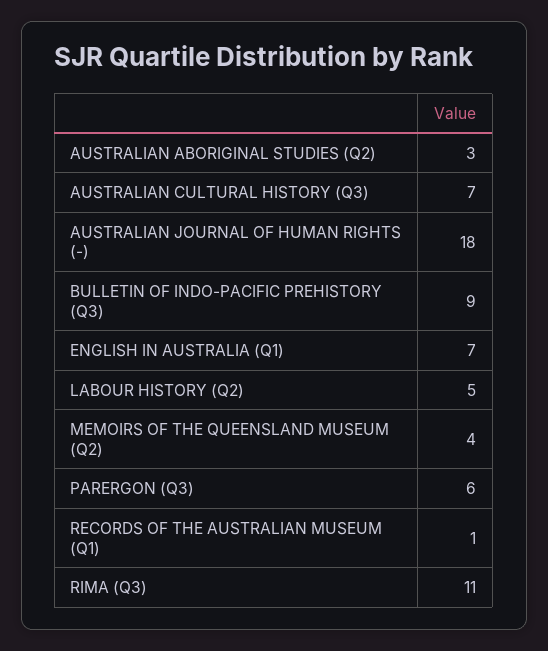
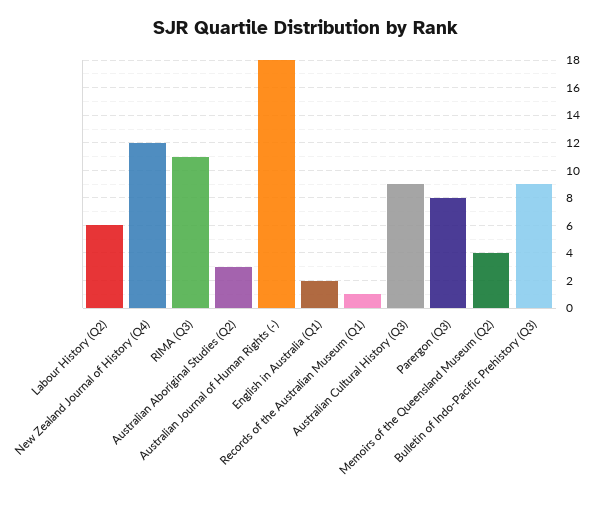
AUSTRALIAN CULTURAL HISTORY (Q3): 7 -> 9
ENGLISH IN AUSTRALIA (Q1): 7 -> 2
LABOUR HISTORY (Q2): 5 -> 6
PARERGON (Q3): 6 -> 8
New Zealand Journal of History (Q4): none -> 12

